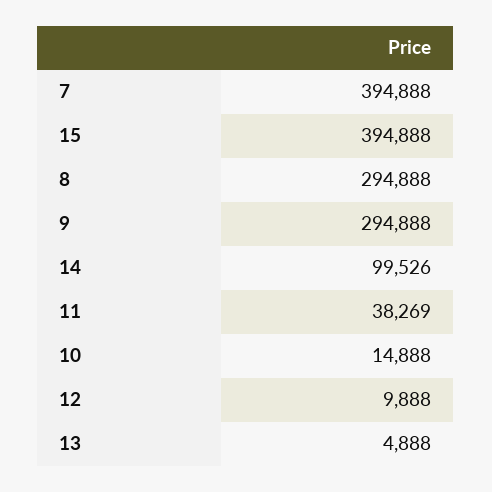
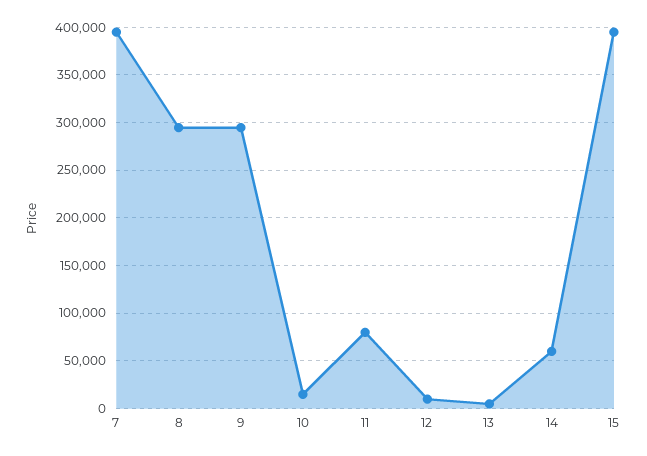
14: 99526 -> 60000
11: 38269 -> 80000

